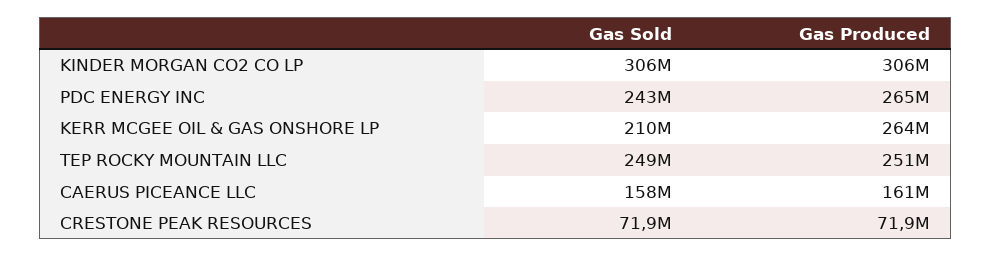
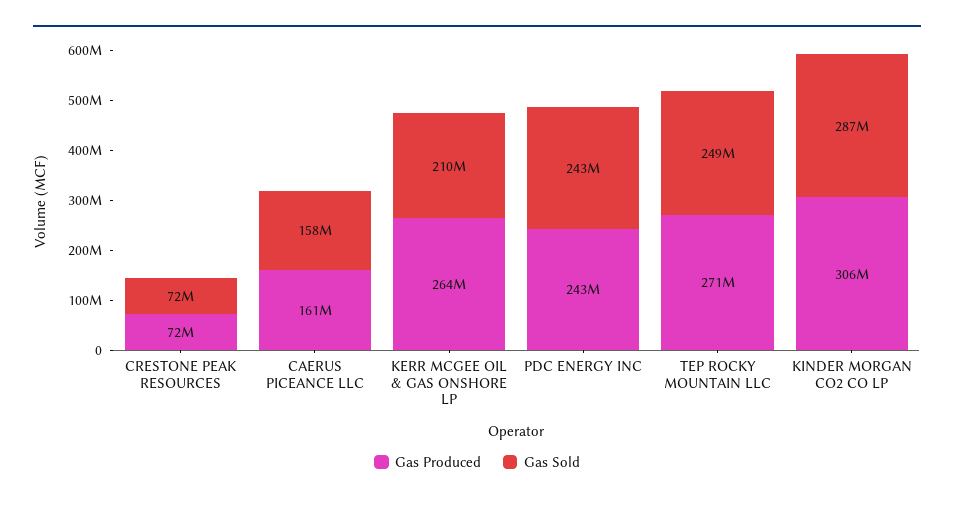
Gas Sold, KINDER MORGAN CO2 CO LP: 306000000 -> 287000000
Gas Produced, PDC ENERGY INC: 265000000 -> 243000000
Gas Produced, TEP ROCKY MOUNTAIN LLC: 251000000 -> 271000000

